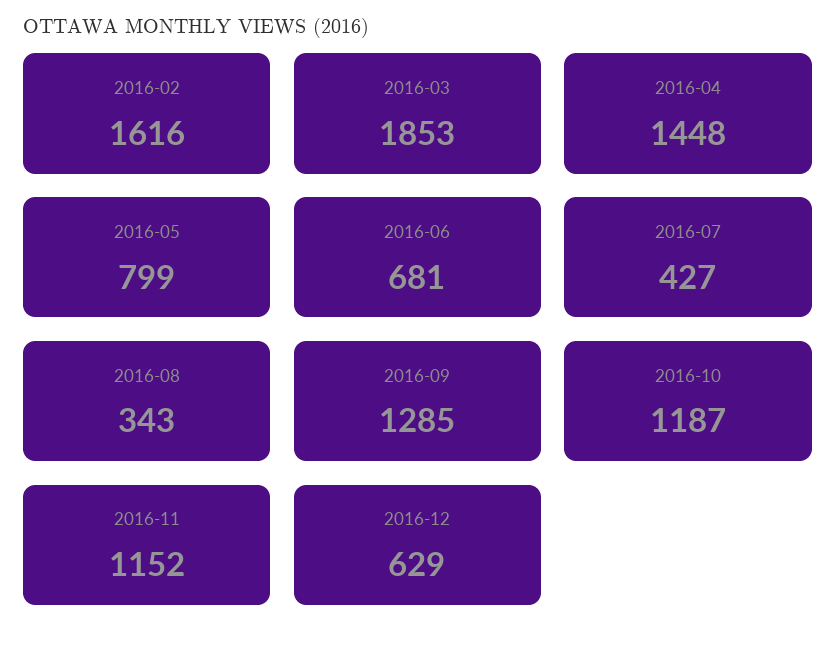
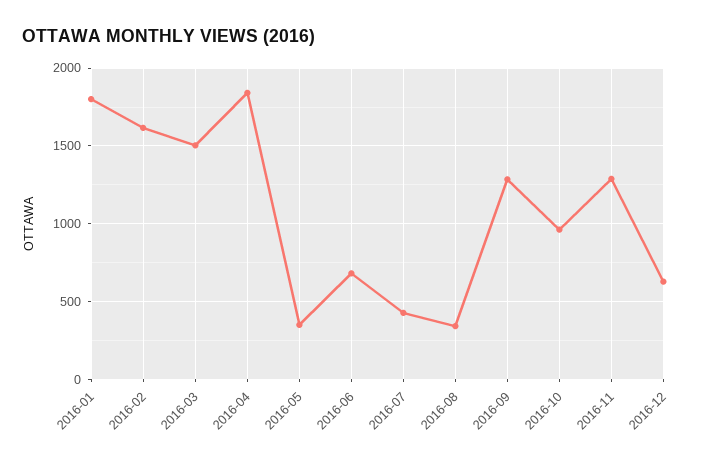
2016-03: 1853 -> 1500
2016-04: 1448 -> 1850
2016-05: 799 -> 350
2016-10: 1187 -> 950
2016-11: 1152 -> 1300
2016-01: none -> 1800

